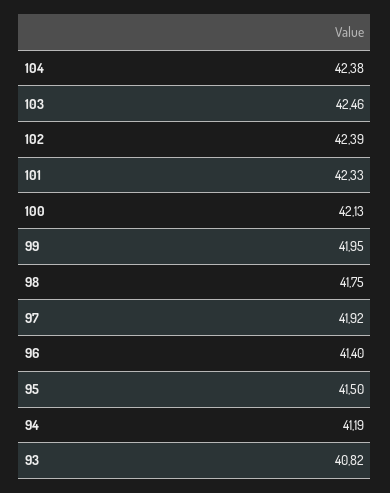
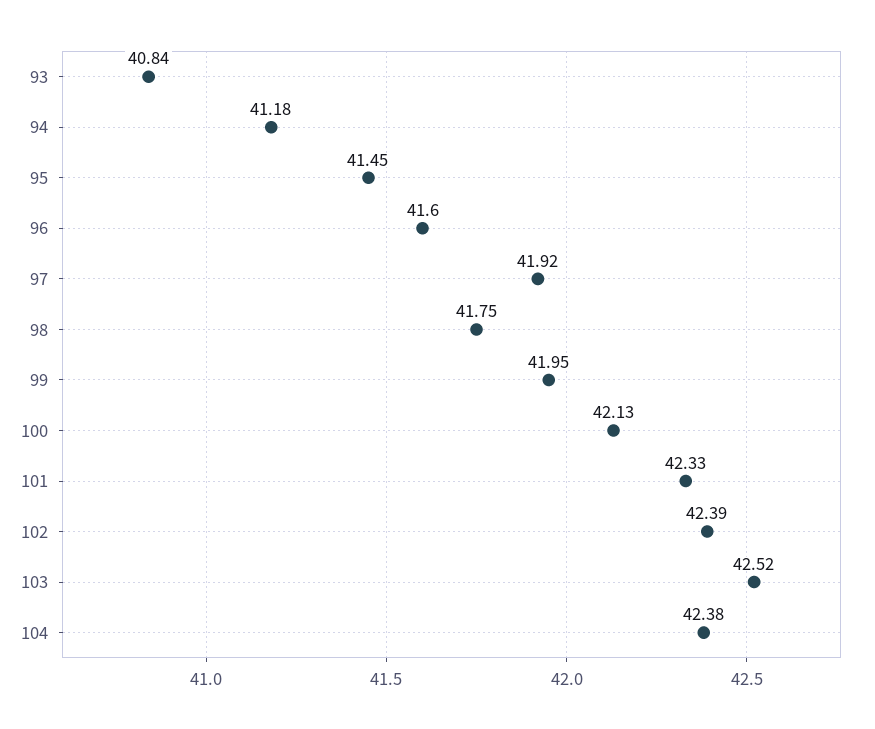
103: 42.46 -> 42.52
96: 41.4 -> 41.6
95: 41.5 -> 41.45
94: 41.19 -> 41.18
93: 40.82 -> 40.84

